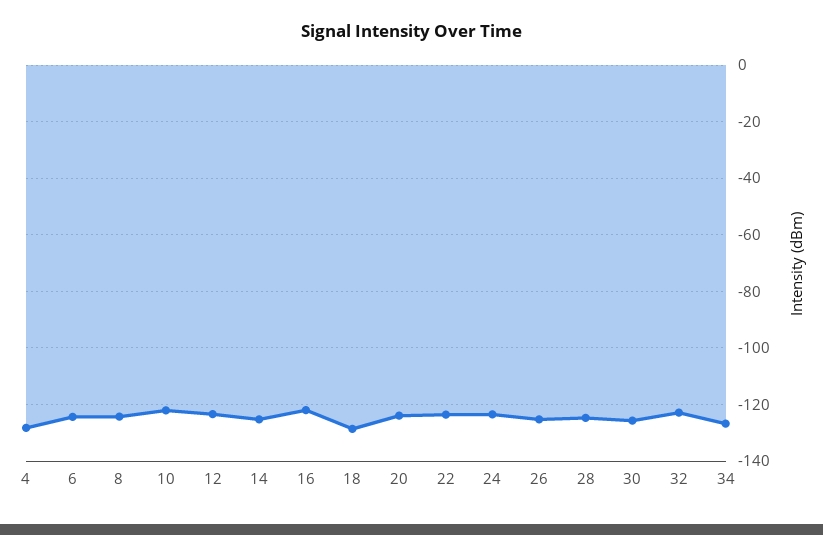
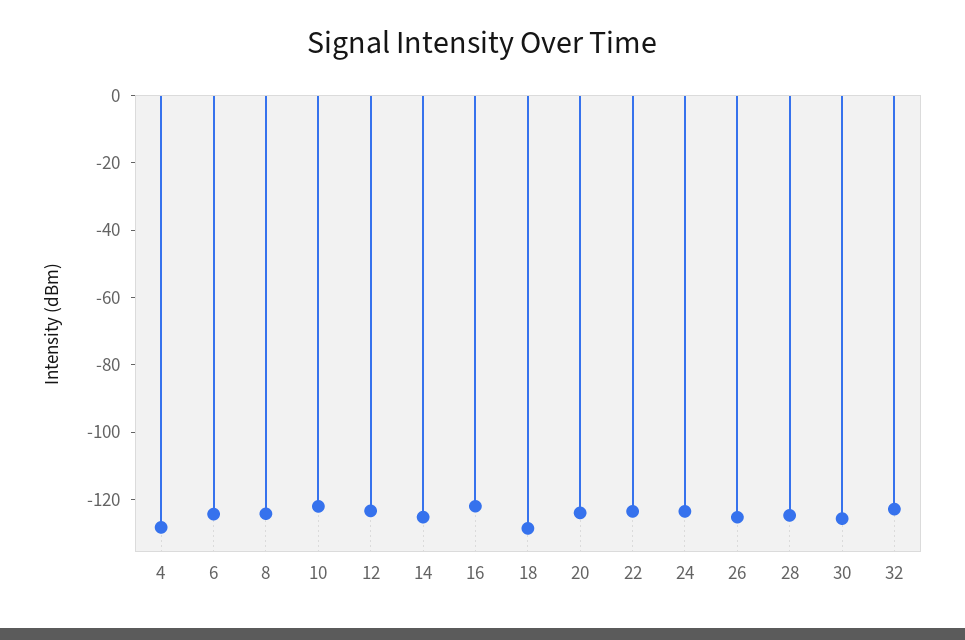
34: -127.5 -> none

